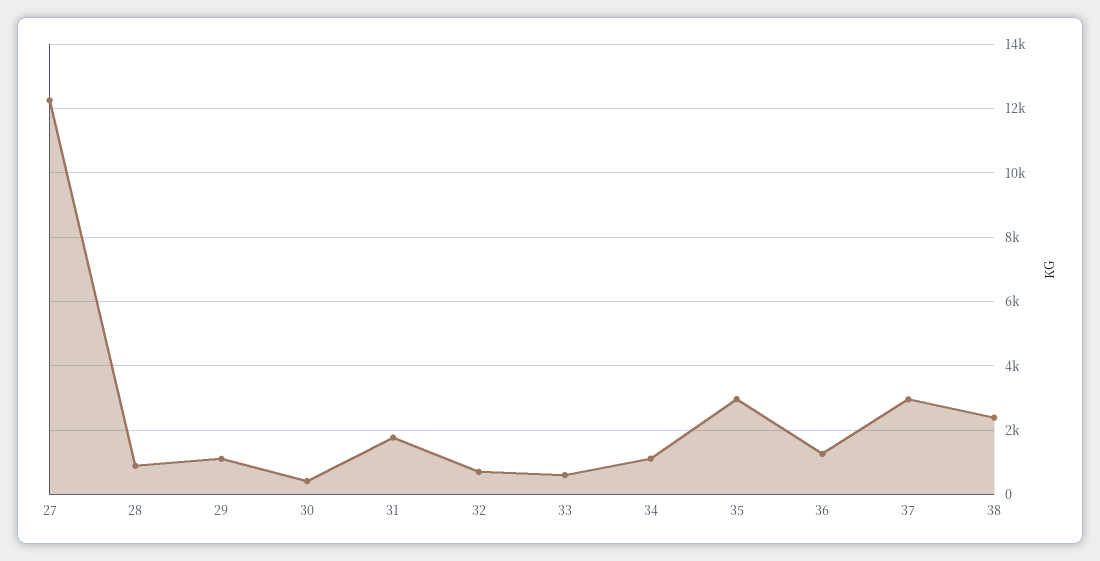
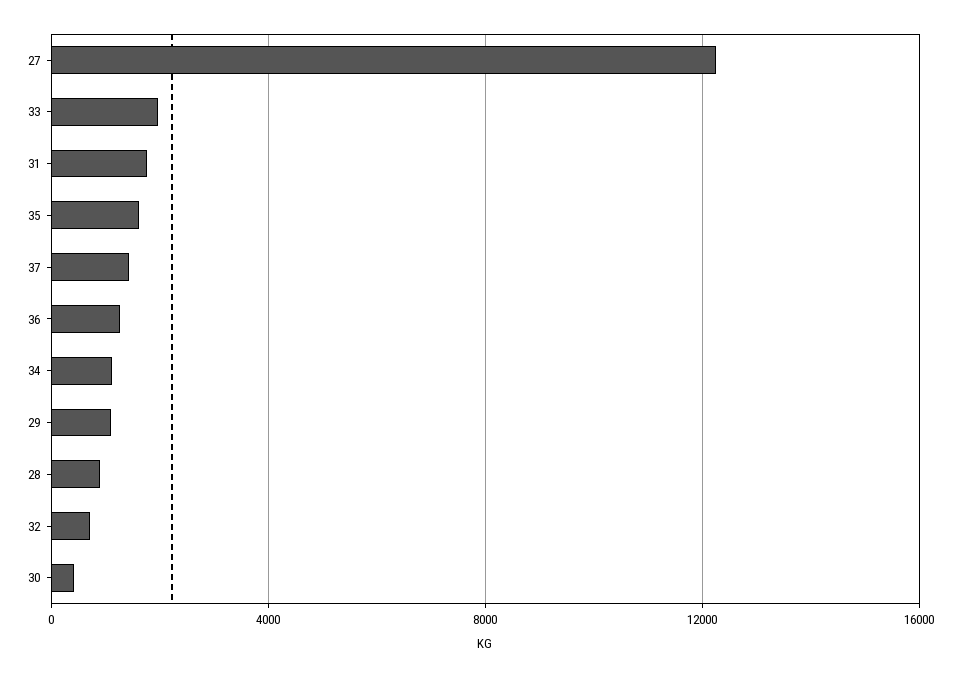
33: 600 -> 2000
35: 3000 -> 1500
37: 3000 -> 1500
38: 2400 -> none

